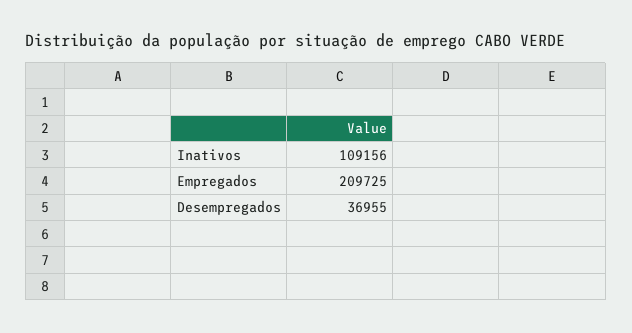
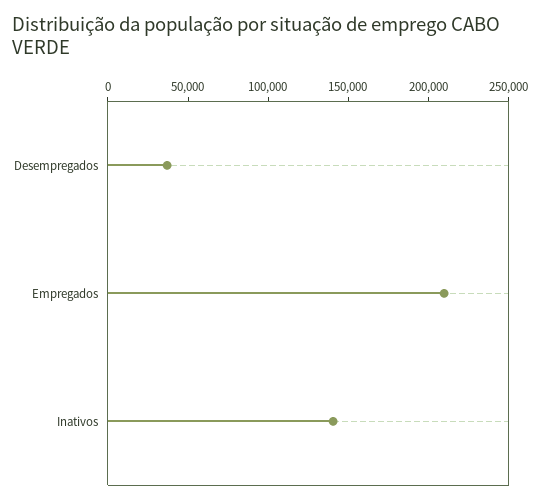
Inativos: 109156 -> 140000

